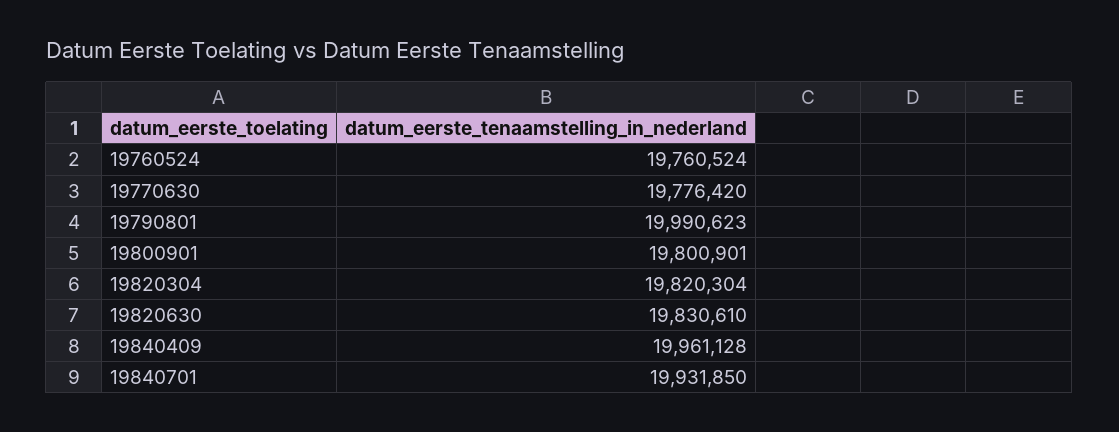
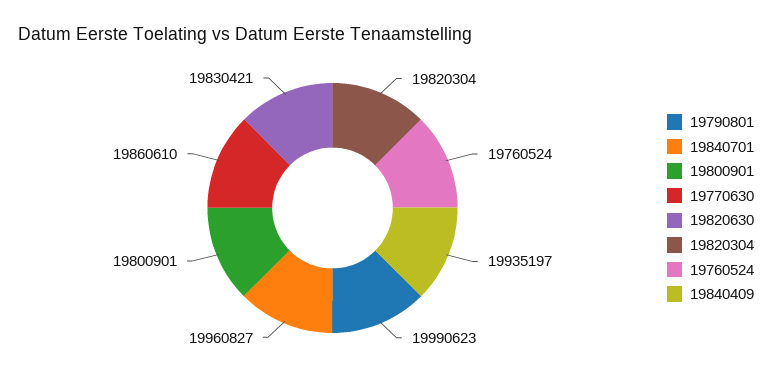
19770630: 19776420 -> 19860610
19820630: 19830610 -> 19830421
19840409: 19961128 -> 19935197
19840701: 19931850 -> 19960827

